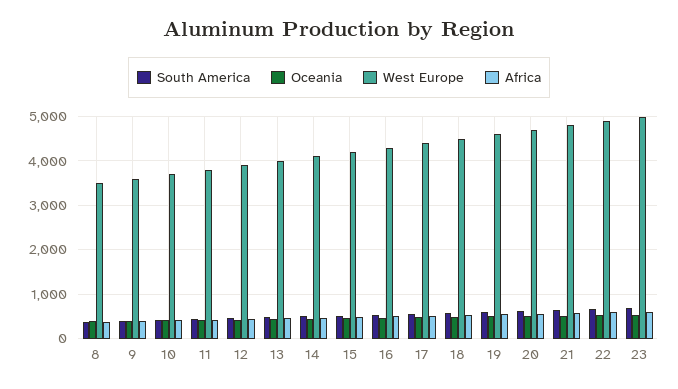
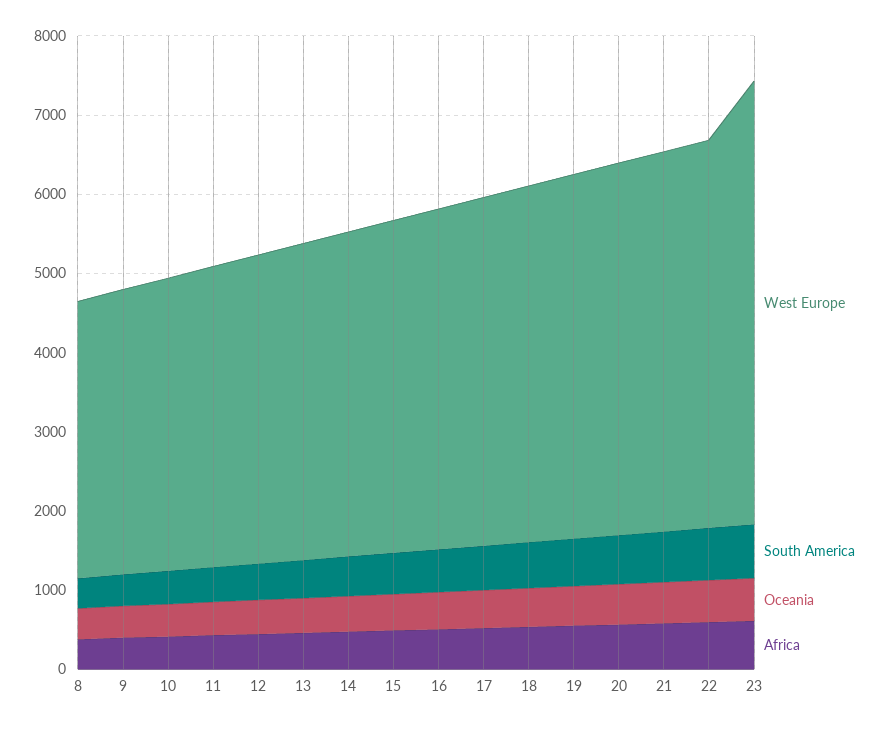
West Europe, 23: 5000 -> 5600

